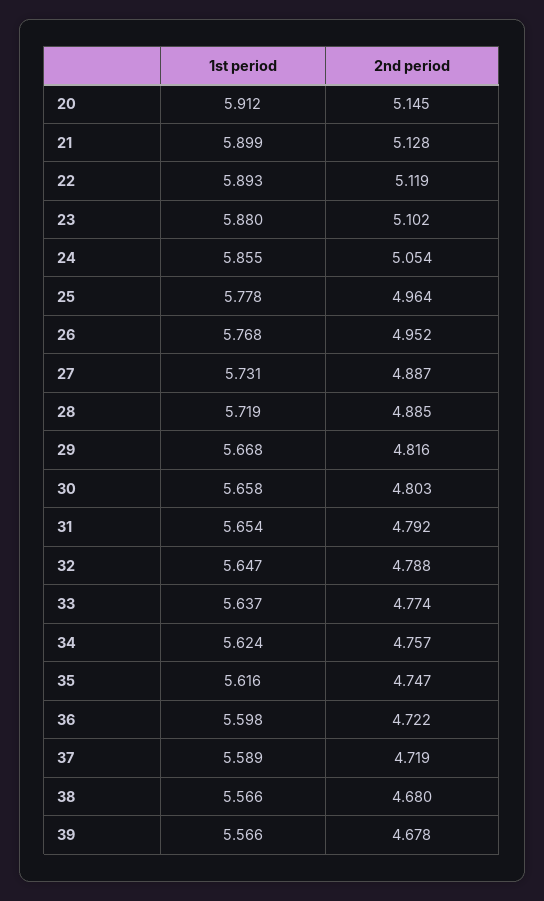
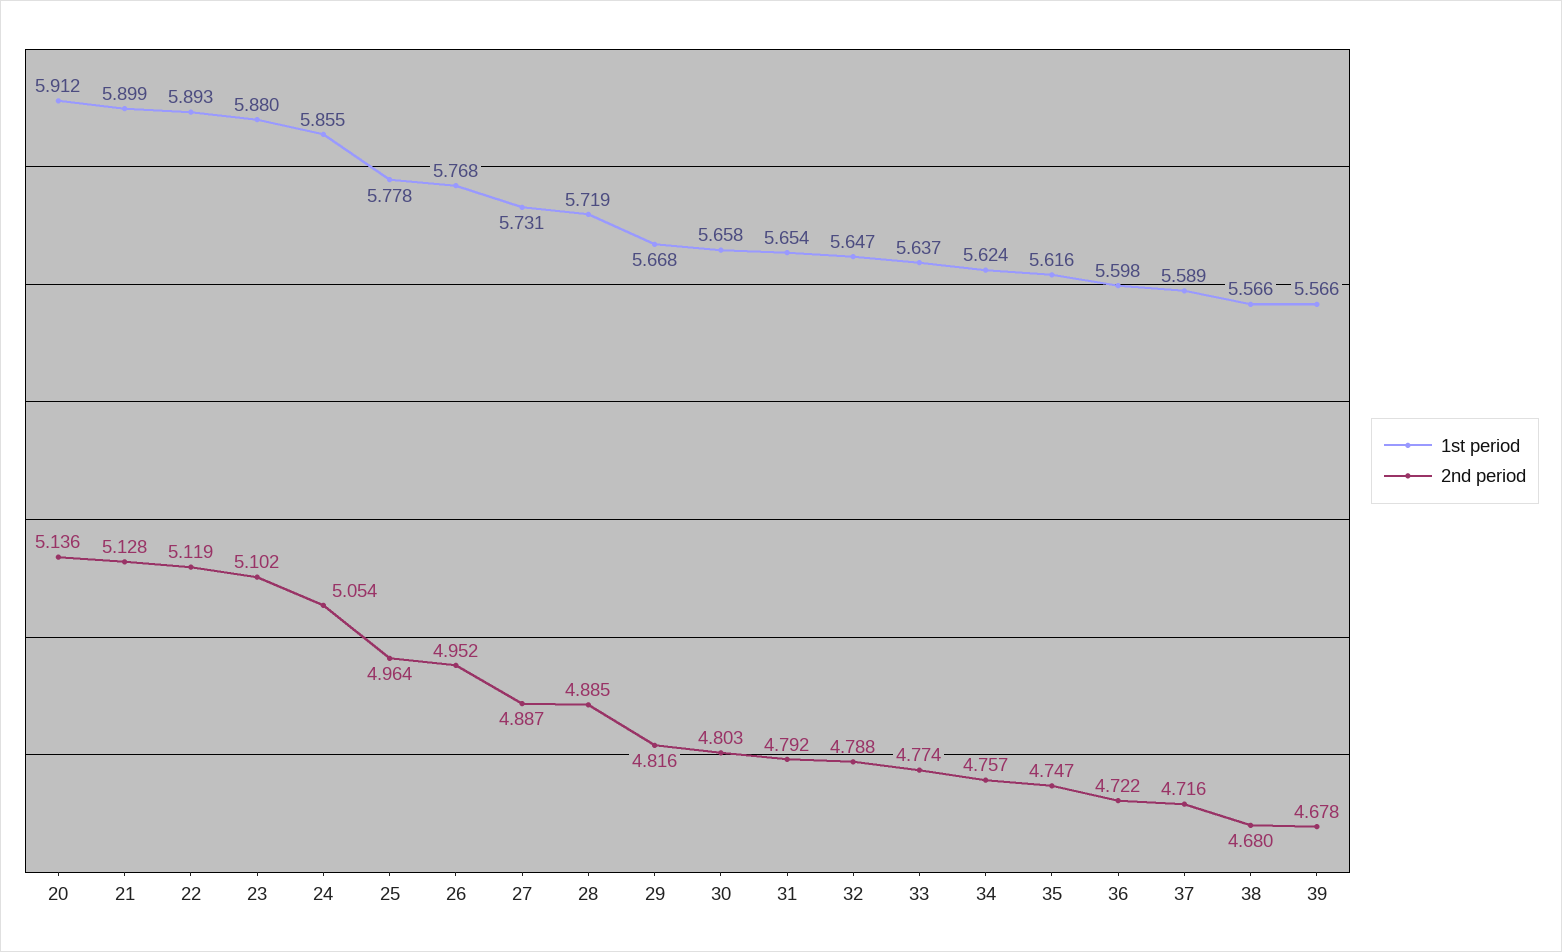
2nd period, 20: 5.145 -> 5.136
2nd period, 37: 4.719 -> 4.716

